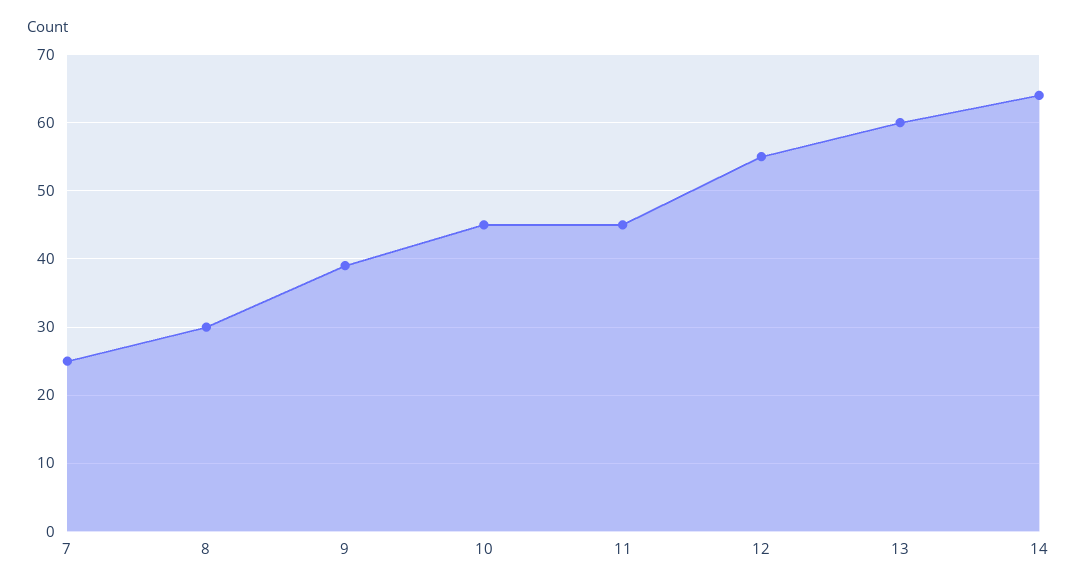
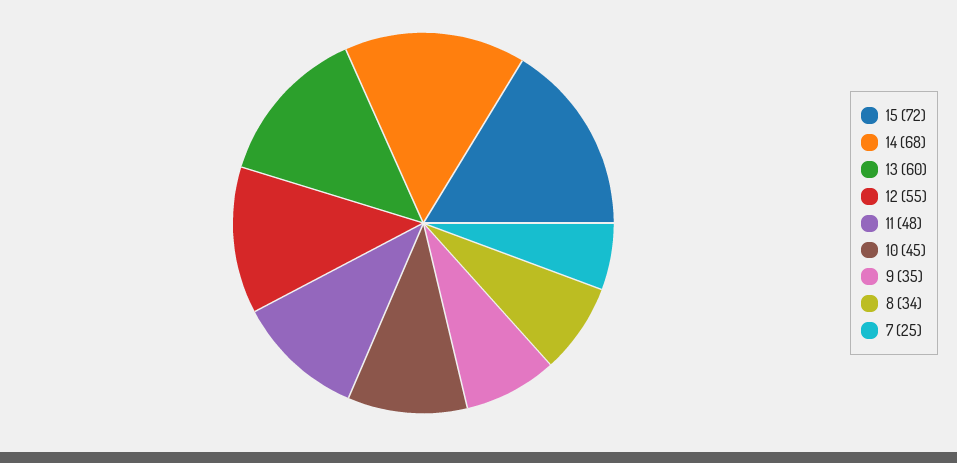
8: 30 -> 34
9: 39 -> 35
11: 45 -> 48
14: 64 -> 68
15: none -> 72

